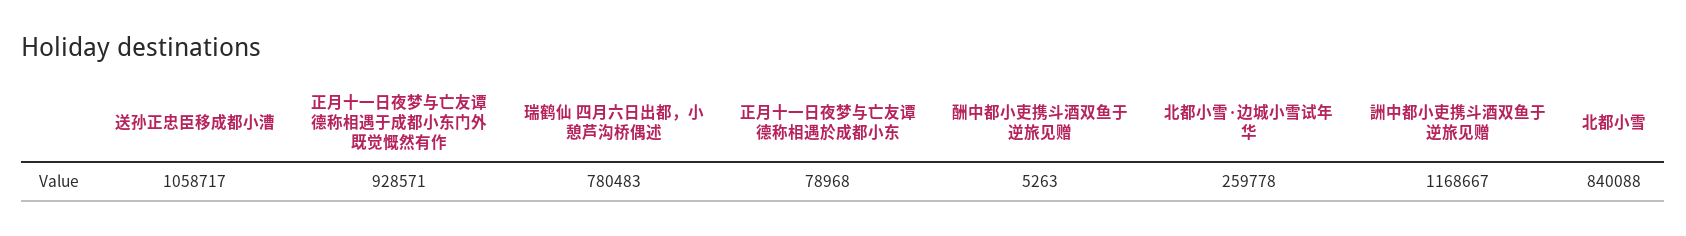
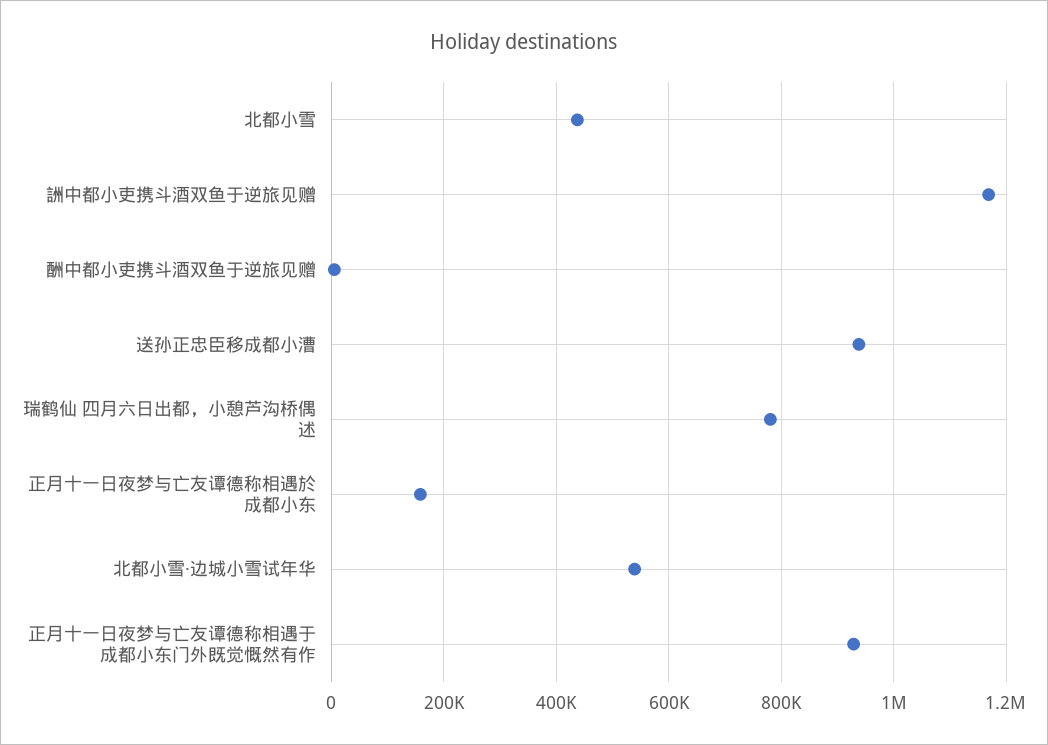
送孙正忠臣移成都小漕: 1058717 -> 940000
正月十一日夜梦与亡友谭德称相遇於成都小东: 78968 -> 160000
北都小雪·边城小雪试年华: 259778 -> 540000
北都小雪: 840088 -> 440000

